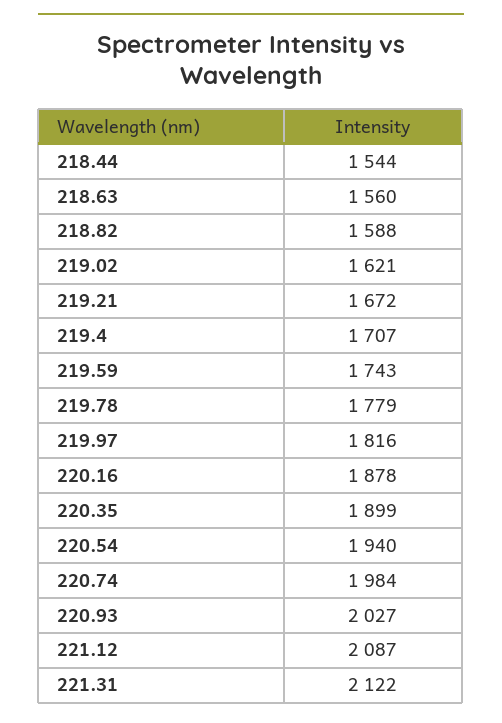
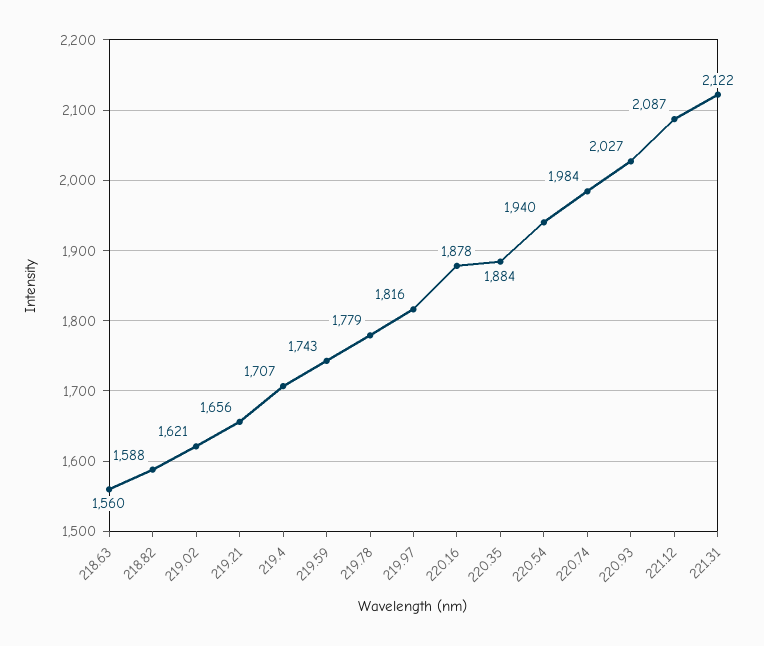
218.44: 1544 -> none
219.21: 1672 -> 1656
220.35: 1899 -> 1884

